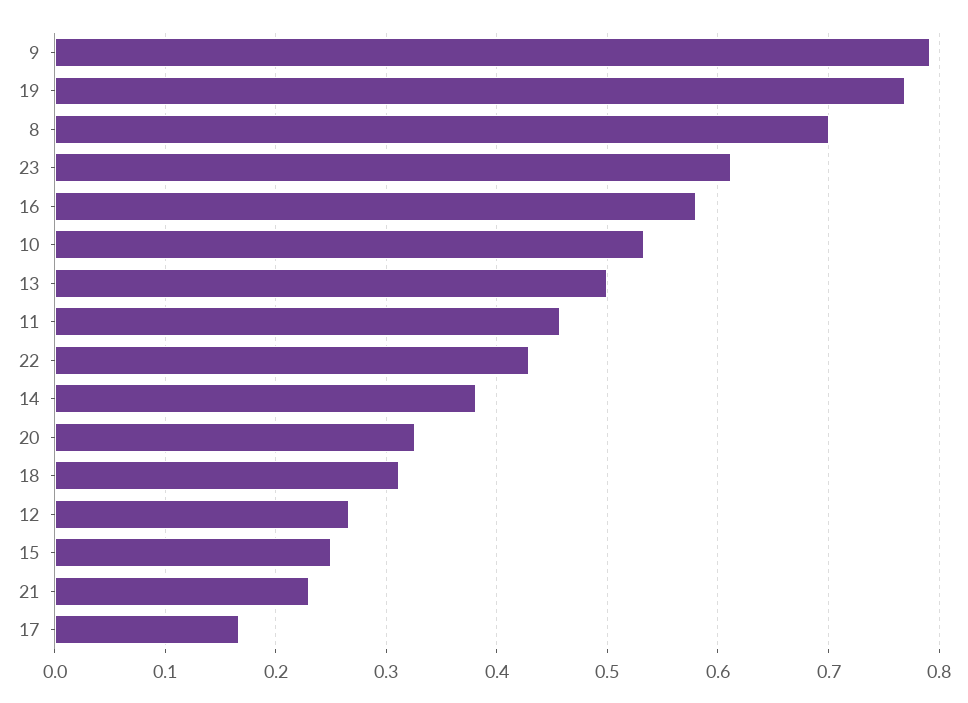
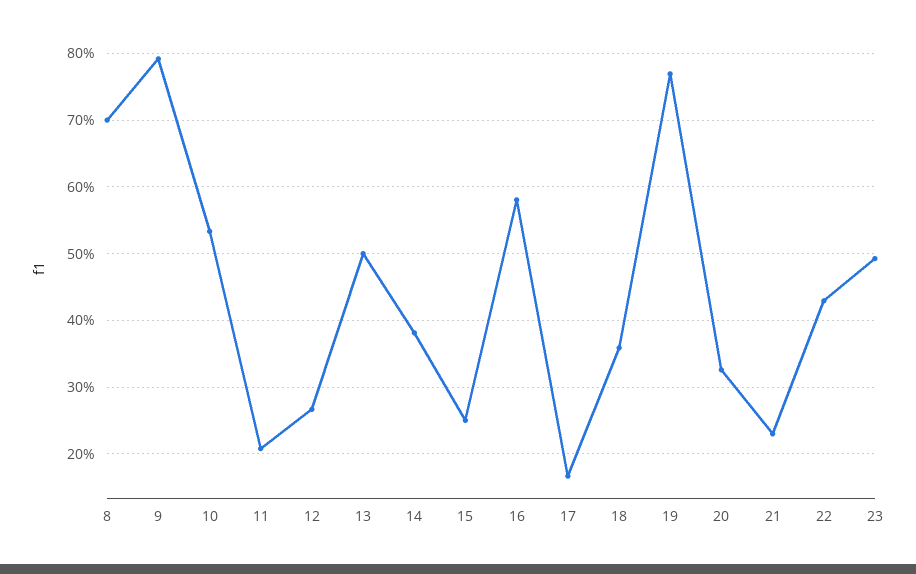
23: 0.61 -> 0.49
11: 0.46 -> 0.21
18: 0.31 -> 0.36

